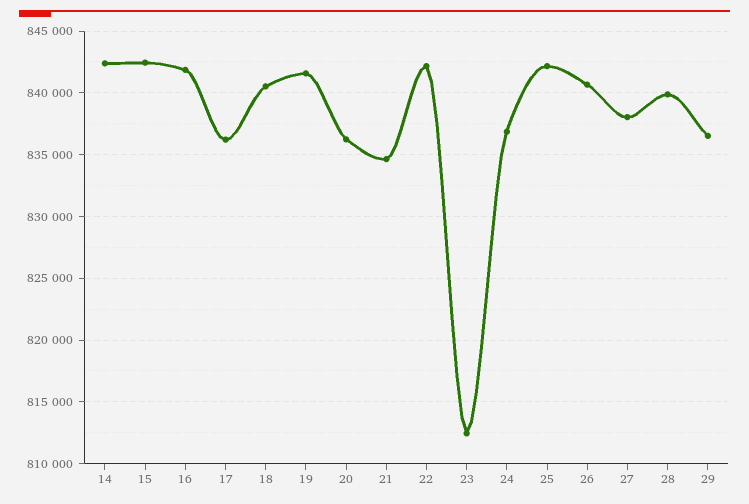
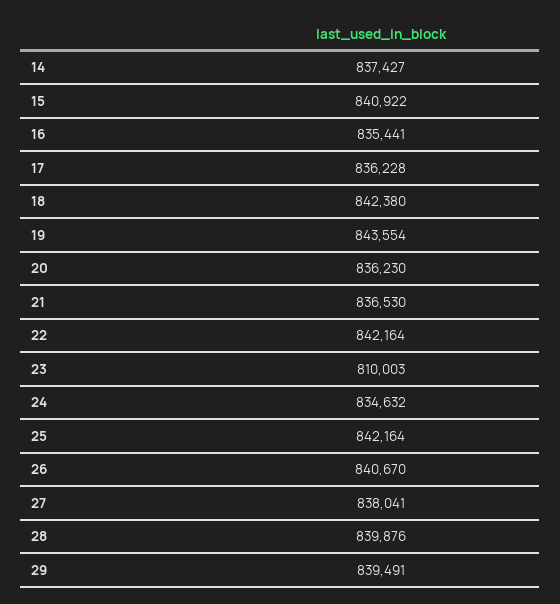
14: 842500 -> 837427
15: 842500 -> 840922
16: 842000 -> 835441
18: 840500 -> 842380
19: 841500 -> 843554
21: 834500 -> 836530
23: 812500 -> 810003
24: 837000 -> 834632
29: 836500 -> 839491

